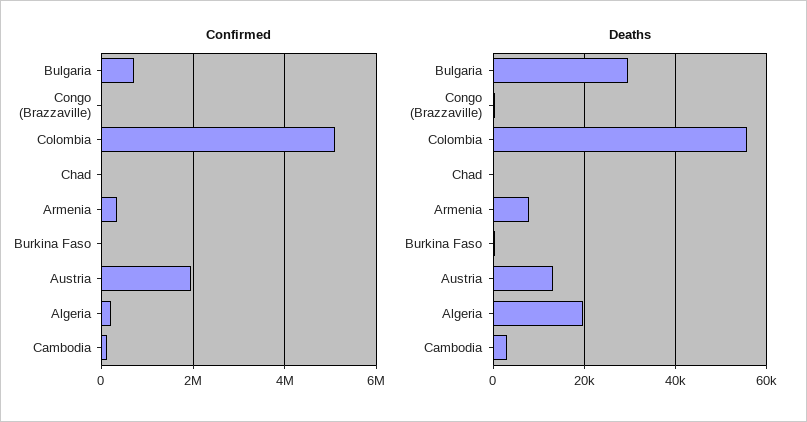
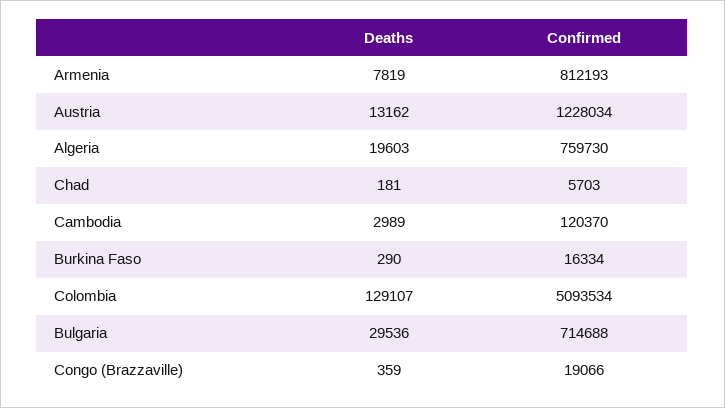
Confirmed, Armenia: 400000 -> 812193
Confirmed, Austria: 2000000 -> 1228034
Confirmed, Algeria: 200000 -> 759730
Deaths, Colombia: 56000 -> 129107

